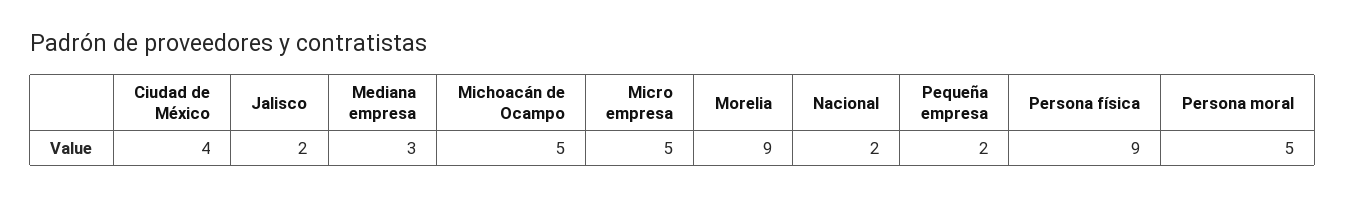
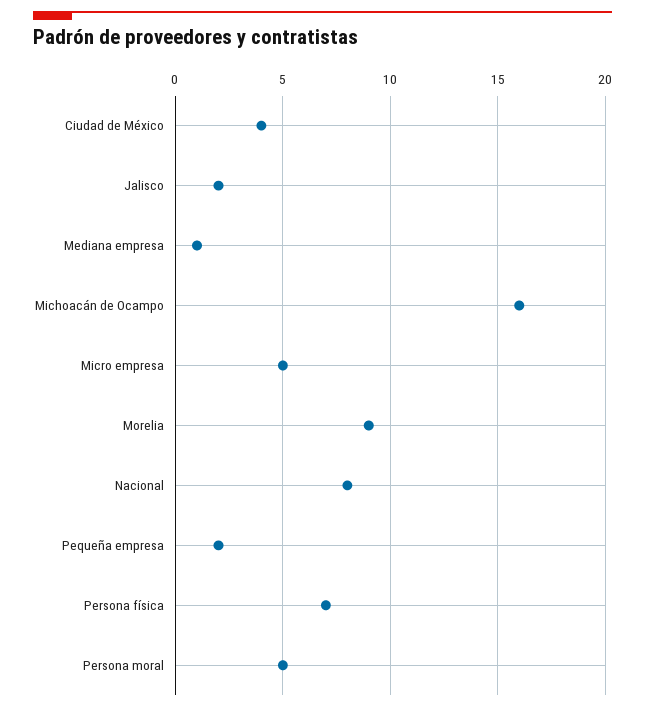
Mediana empresa: 3 -> 1
Michoacán de Ocampo: 5 -> 16
Nacional: 2 -> 8
Persona física: 9 -> 7

